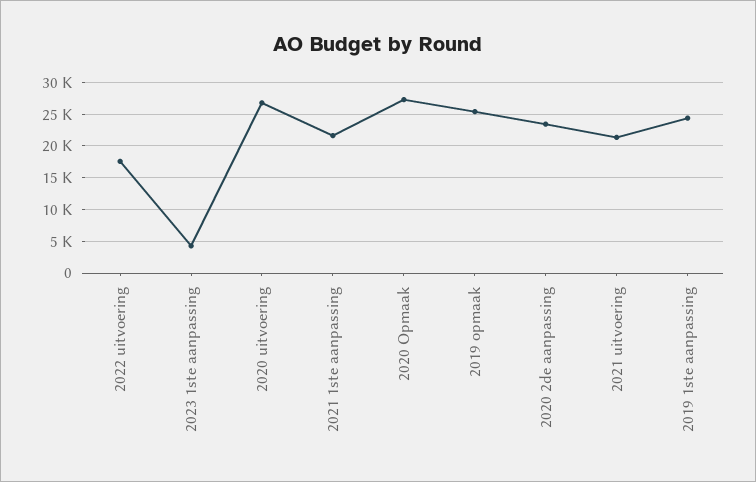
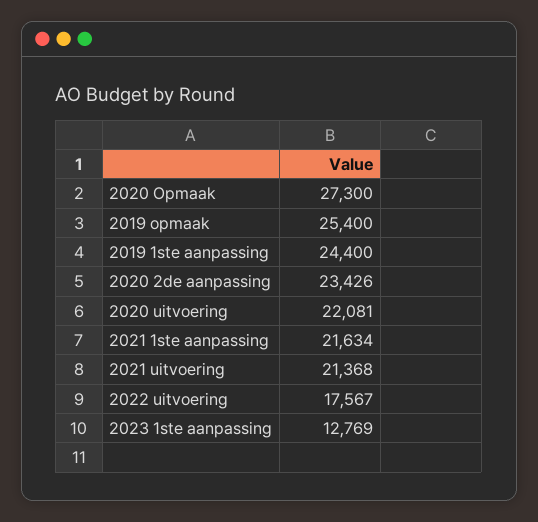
2023 1ste aanpassing: 4000 -> 12769
2020 uitvoering: 27000 -> 22081

